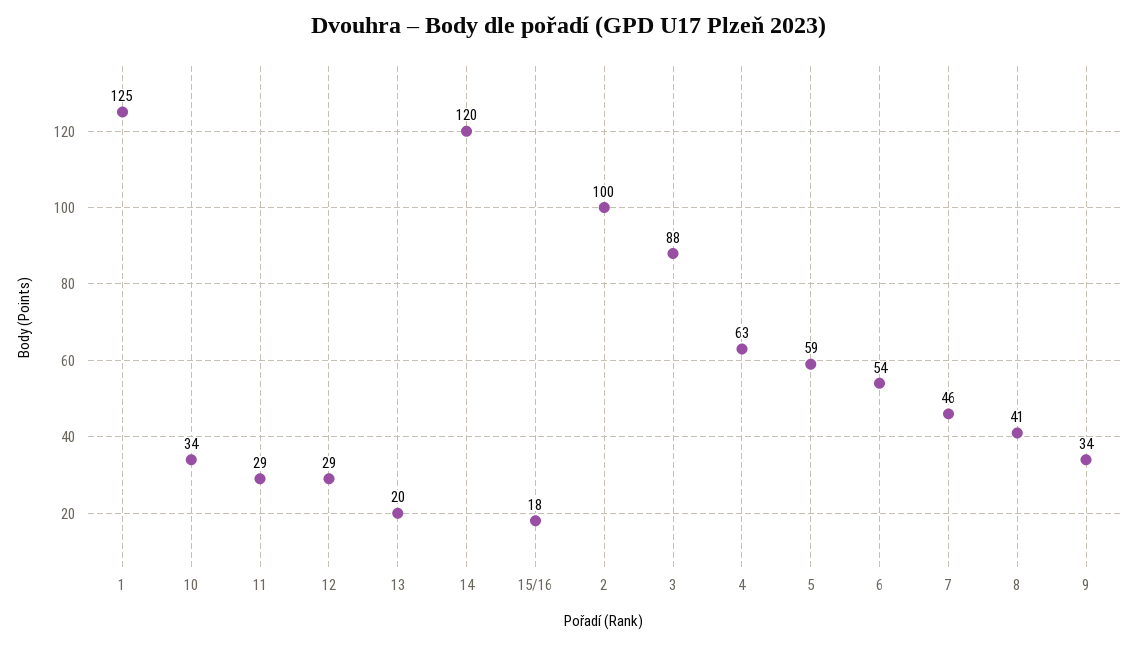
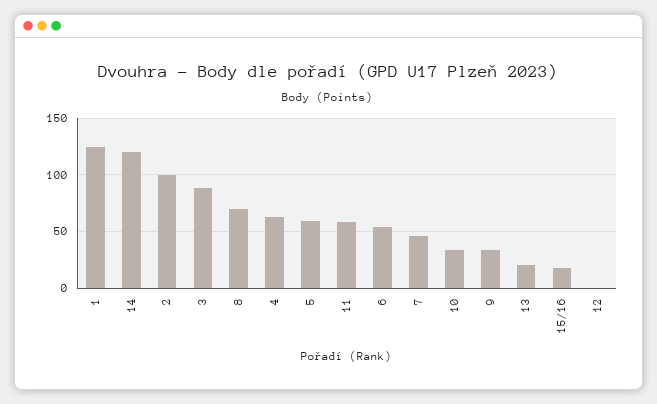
11: 29 -> 60
12: 29 -> 0
8: 41 -> 70

